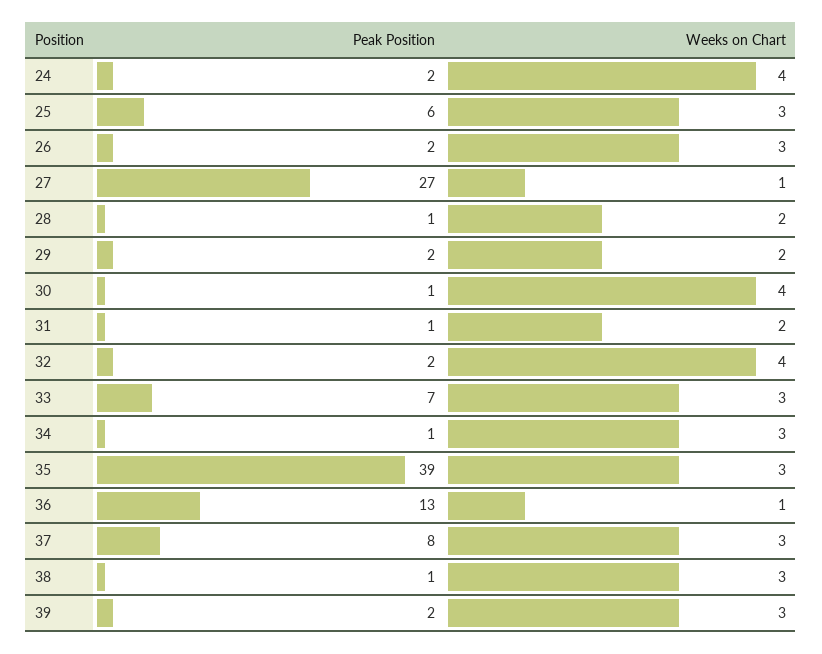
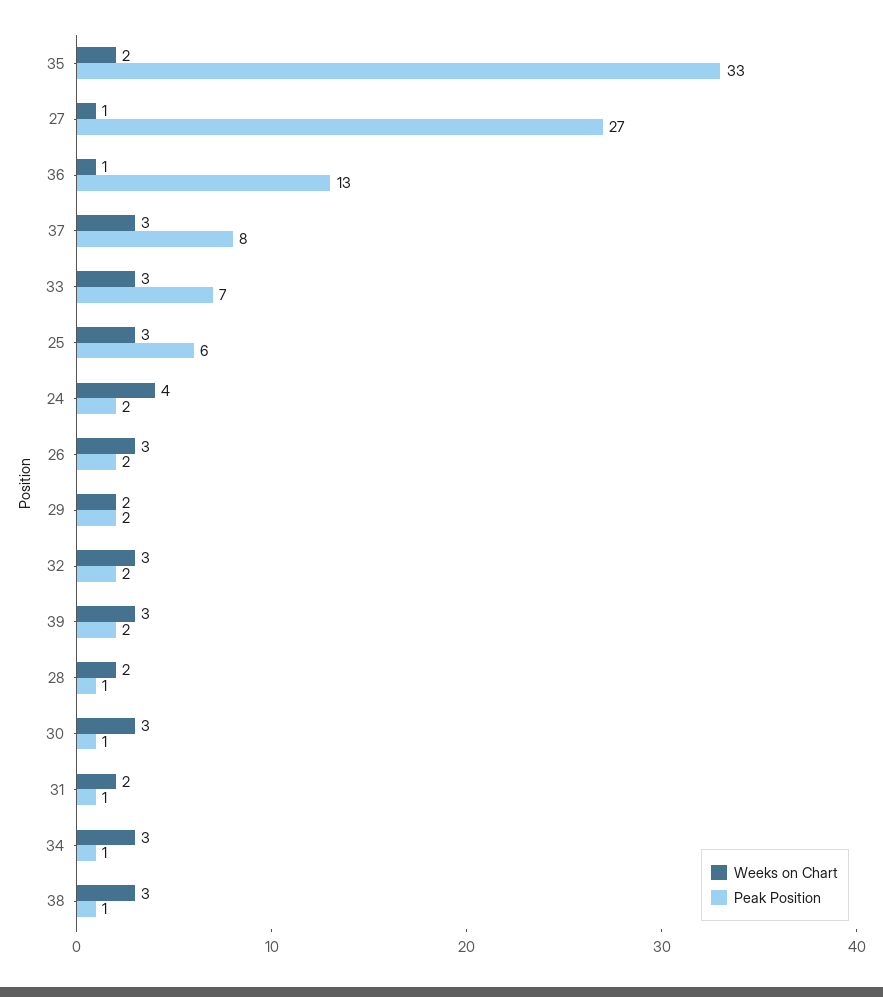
Weeks on Chart, 30: 4 -> 3
Weeks on Chart, 32: 4 -> 3
Peak Position, 35: 39 -> 33
Weeks on Chart, 35: 3 -> 2

